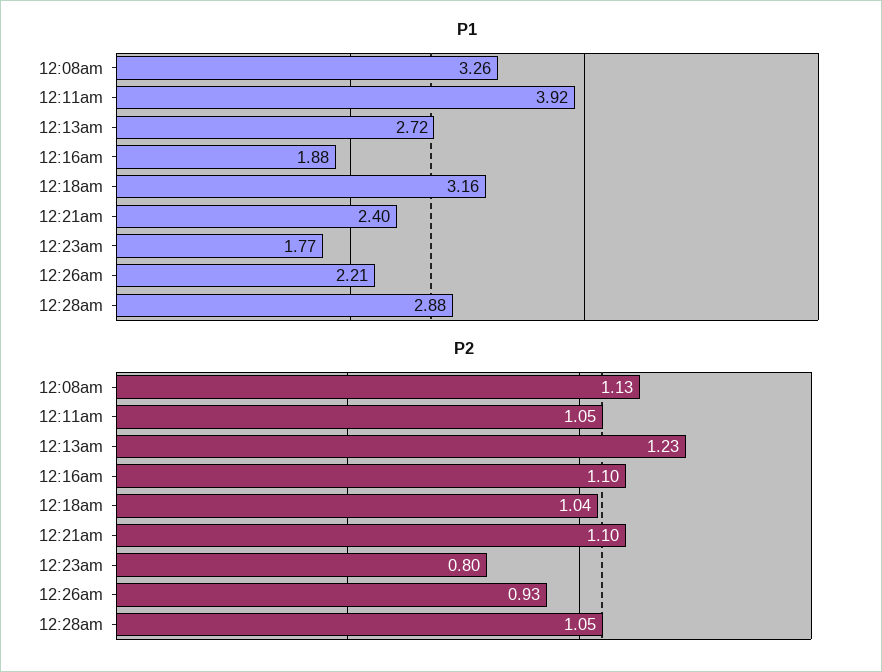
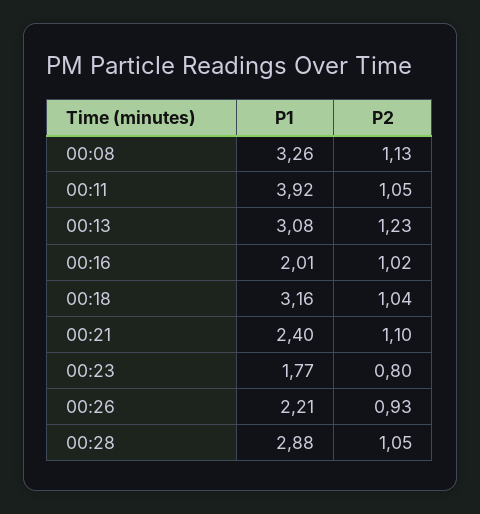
P1, 12:13am: 2.72 -> 3.08
P1, 12:16am: 1.88 -> 2.01
P2, 12:16am: 1.1 -> 1.02

